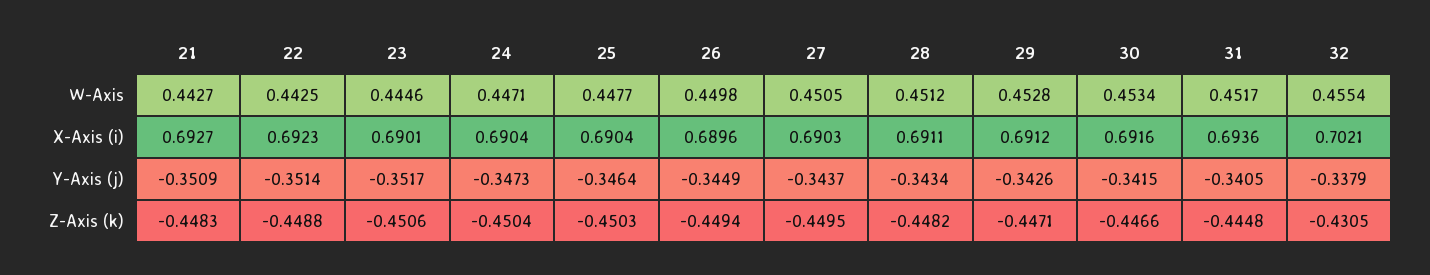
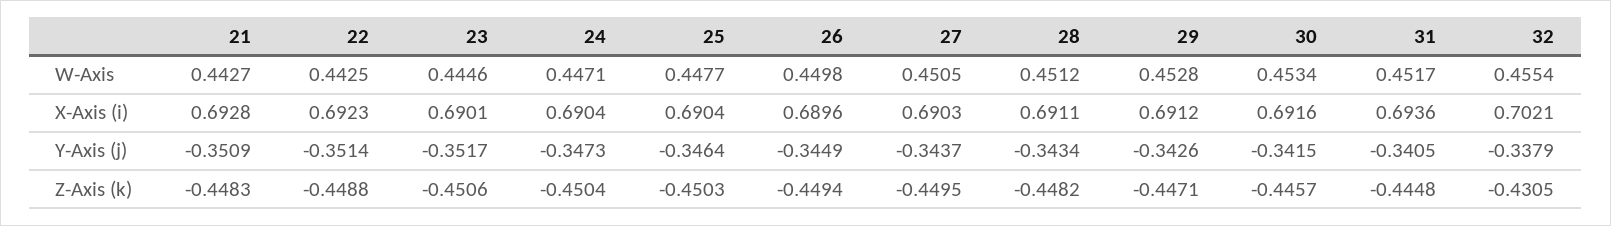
21, X-Axis (i): 0.6927 -> 0.6928
30, Z-Axis (k): -0.4466 -> -0.4457

